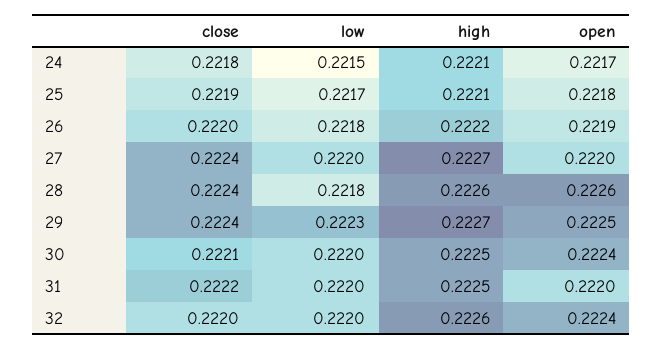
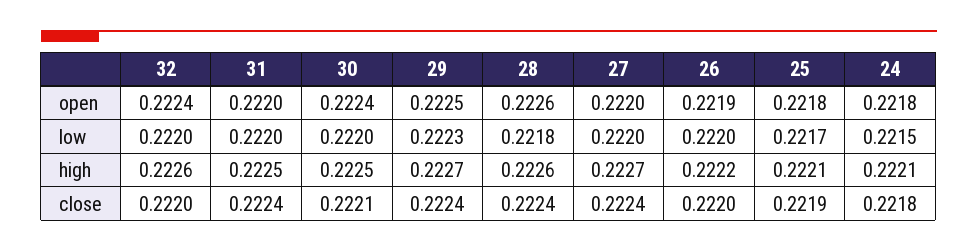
open, 24: 0.2217 -> 0.2218
low, 26: 0.2218 -> 0.222
close, 31: 0.2222 -> 0.2224

